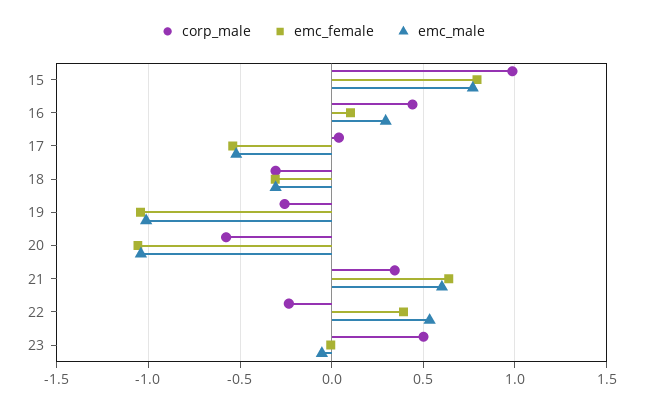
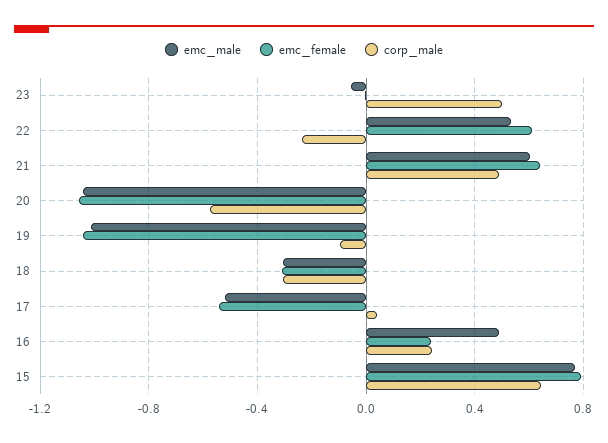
corp_male, 15: 1 -> 0.65
corp_male, 16: 0.45 -> 0.25
emc_female, 16: 0.1 -> 0.25
emc_male, 16: 0.3 -> 0.5
corp_male, 19: -0.25 -> -0.1
corp_male, 21: 0.35 -> 0.5
emc_female, 22: 0.4 -> 0.6

